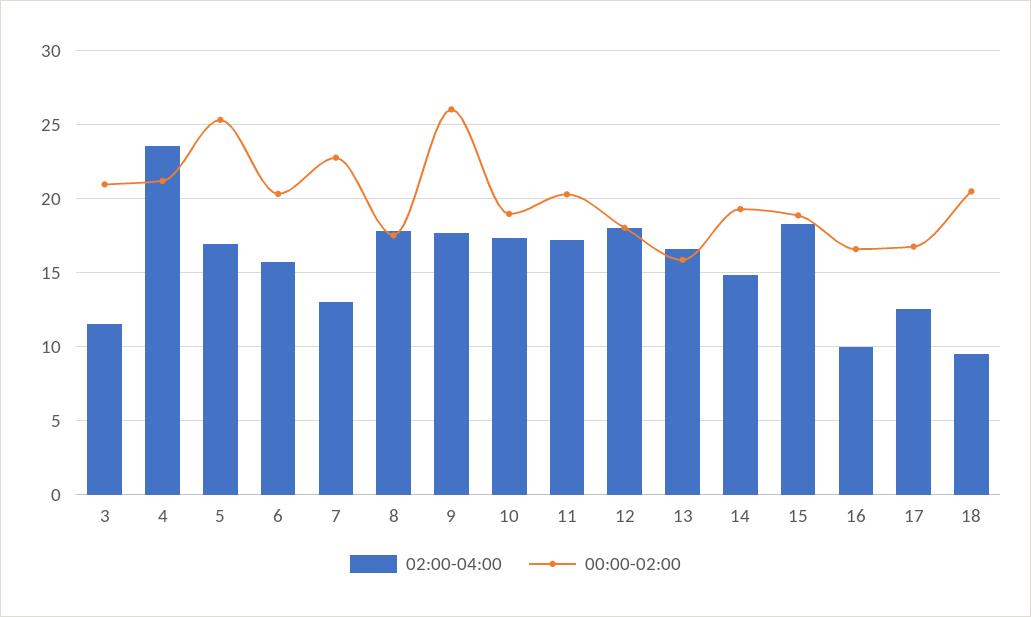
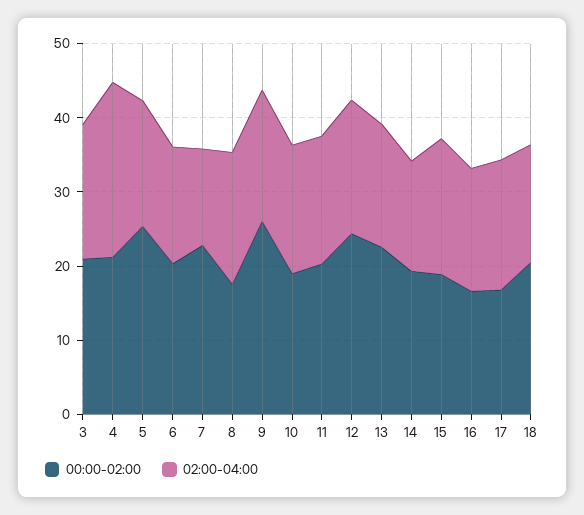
02:00-04:00, 3: 11.5 -> 18
00:00-02:00, 12: 18 -> 24
00:00-02:00, 13: 16 -> 22
02:00-04:00, 16: 10 -> 16
02:00-04:00, 17: 12.5 -> 18
02:00-04:00, 18: 9.5 -> 16

